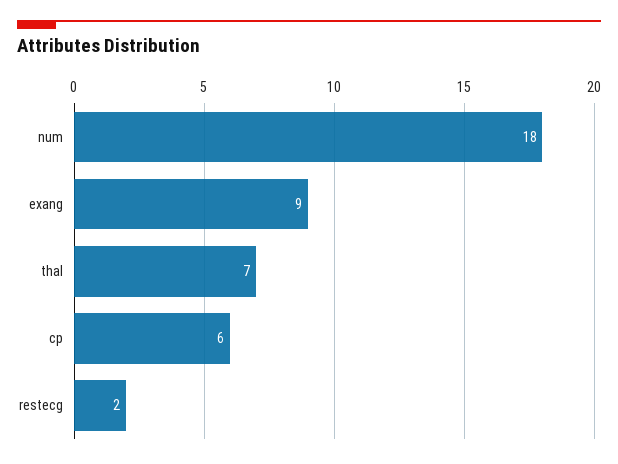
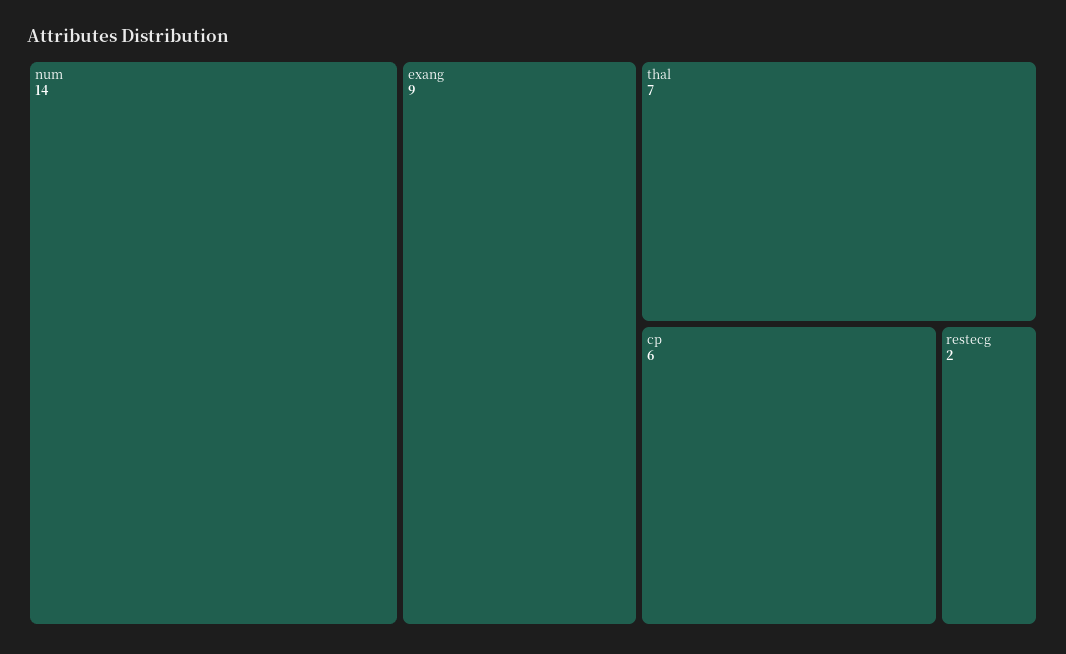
num: 18 -> 14

